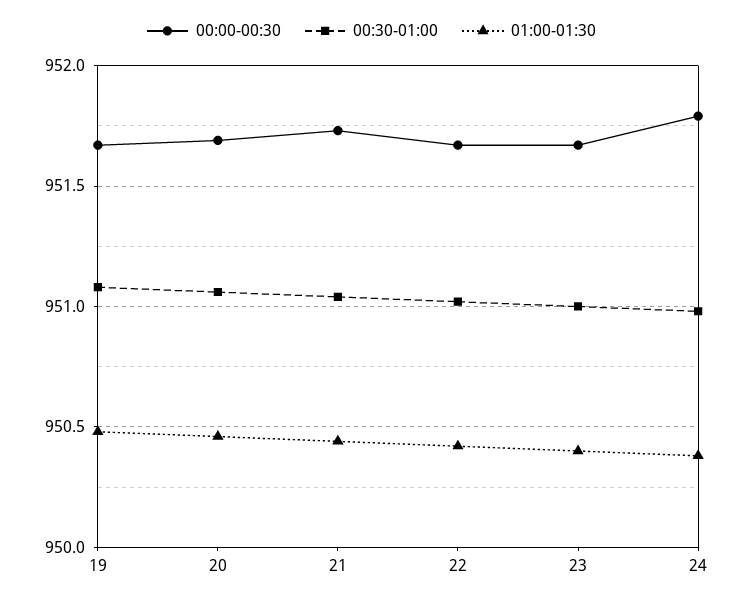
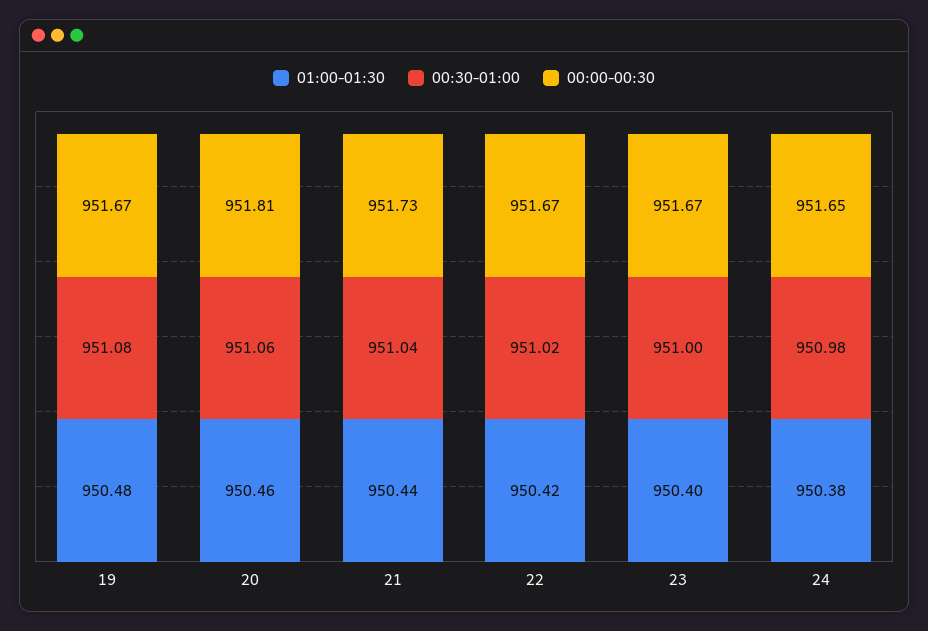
00:00-00:30, 20: 951.7 -> 951.81
00:00-00:30, 24: 951.8 -> 951.65

